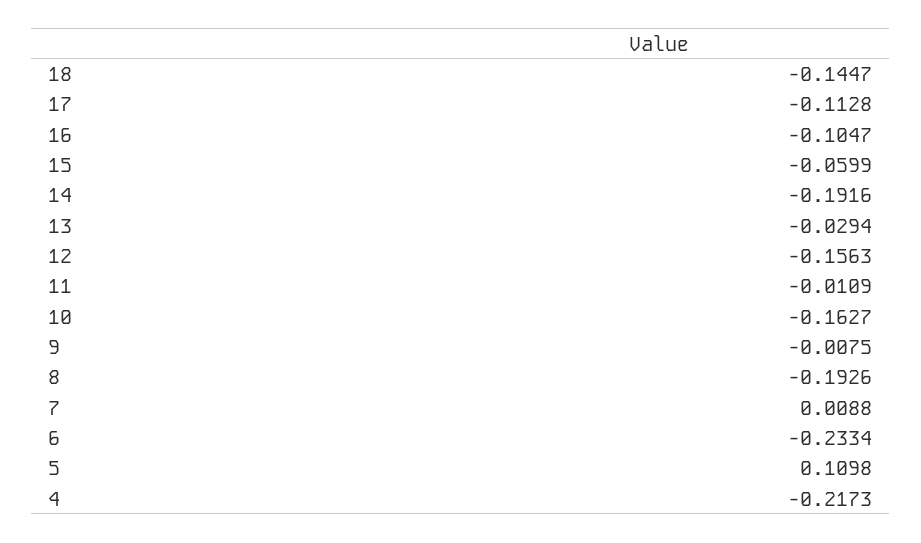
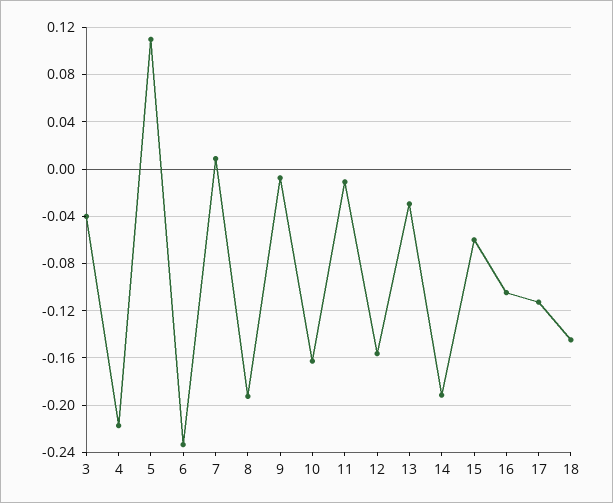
3: none -> -0.04

